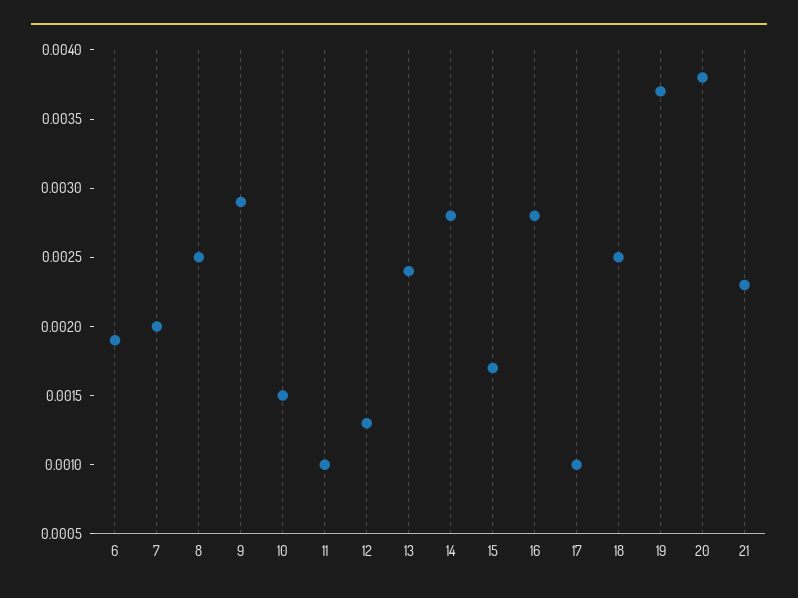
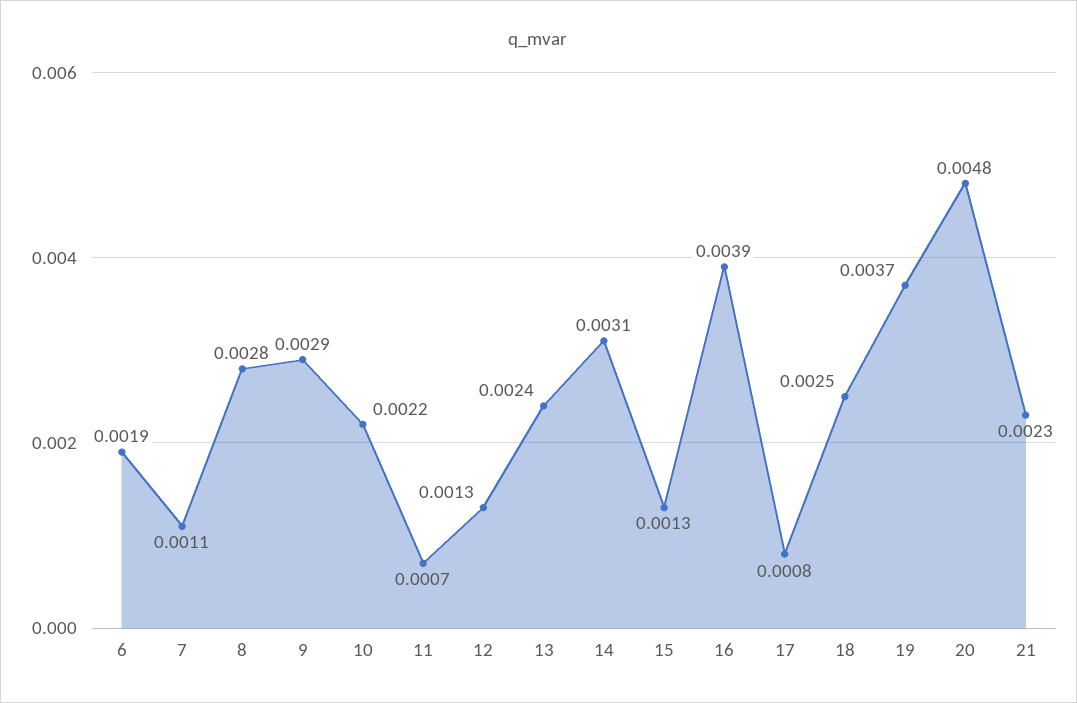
7: 0.002 -> 0.0011
8: 0.0025 -> 0.0028
10: 0.0015 -> 0.0022
11: 0.001 -> 0.0007
14: 0.0028 -> 0.0031
15: 0.0017 -> 0.0013
16: 0.0028 -> 0.0039
17: 0.001 -> 0.0008
20: 0.0038 -> 0.0048

